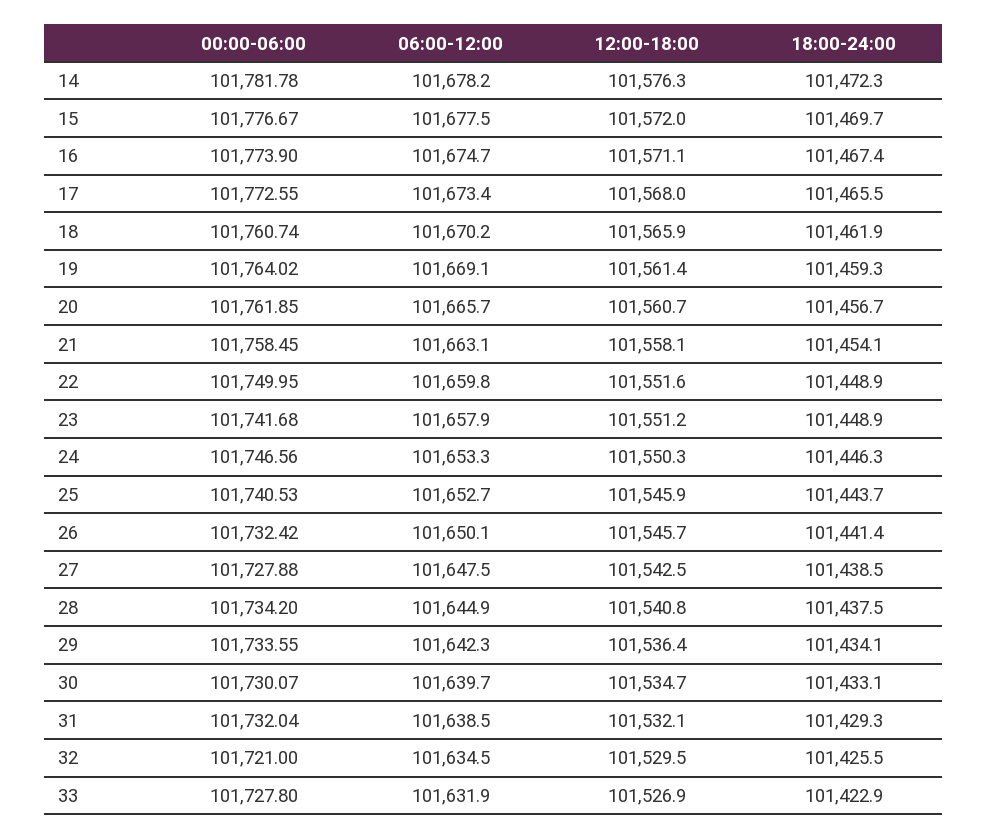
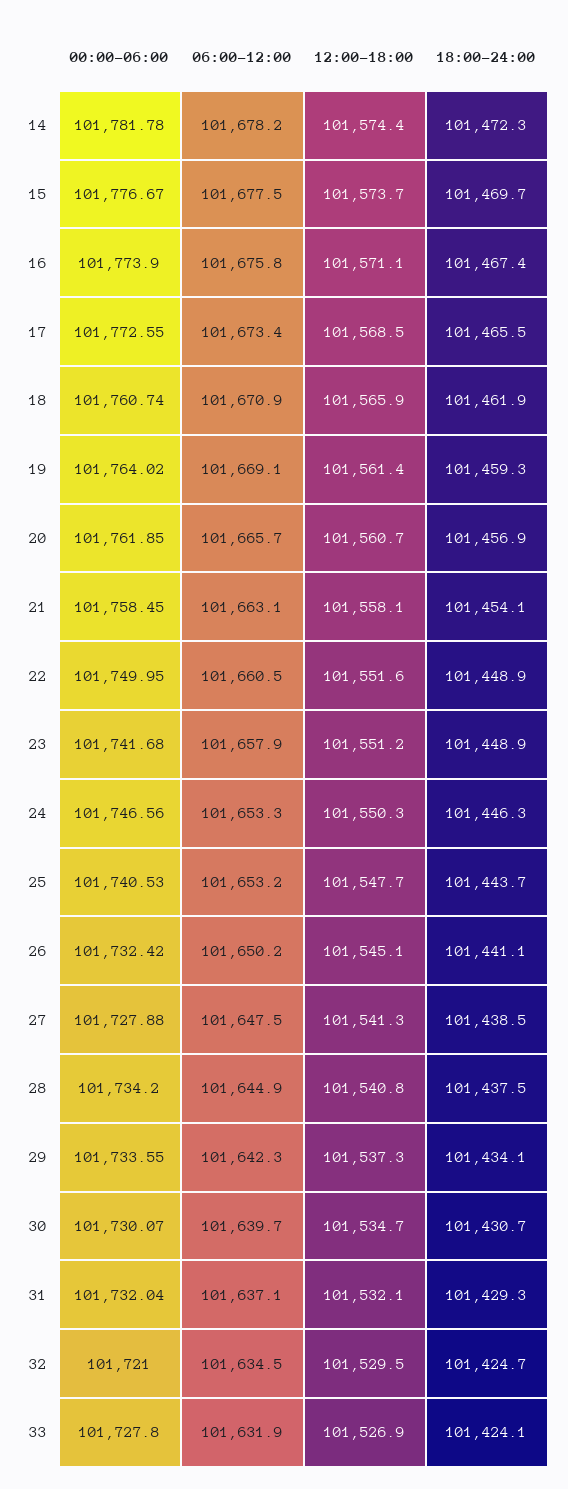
12:00-18:00, 14: 101576.3 -> 101574.4
12:00-18:00, 15: 101572 -> 101573.7
06:00-12:00, 16: 101674.7 -> 101675.8
12:00-18:00, 17: 101568 -> 101568.5
06:00-12:00, 18: 101670.2 -> 101670.9
18:00-24:00, 20: 101456.7 -> 101456.9
06:00-12:00, 22: 101659.8 -> 101660.5
06:00-12:00, 25: 101652.7 -> 101653.2
12:00-18:00, 25: 101545.9 -> 101547.7
06:00-12:00, 26: 101650.1 -> 101650.2
12:00-18:00, 26: 101545.7 -> 101545.1
18:00-24:00, 26: 101441.4 -> 101441.1
12:00-18:00, 27: 101542.5 -> 101541.3
12:00-18:00, 29: 101536.4 -> 101537.3
18:00-24:00, 30: 101433.1 -> 101430.7
06:00-12:00, 31: 101638.5 -> 101637.1
18:00-24:00, 32: 101425.5 -> 101424.7
18:00-24:00, 33: 101422.9 -> 101424.1

